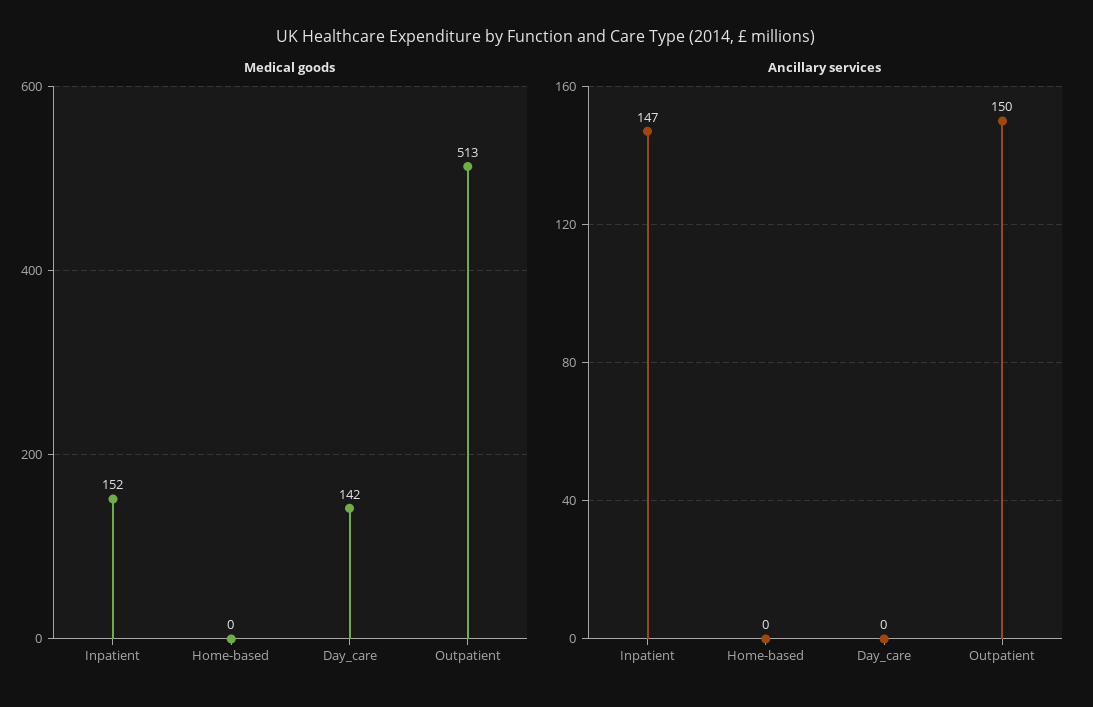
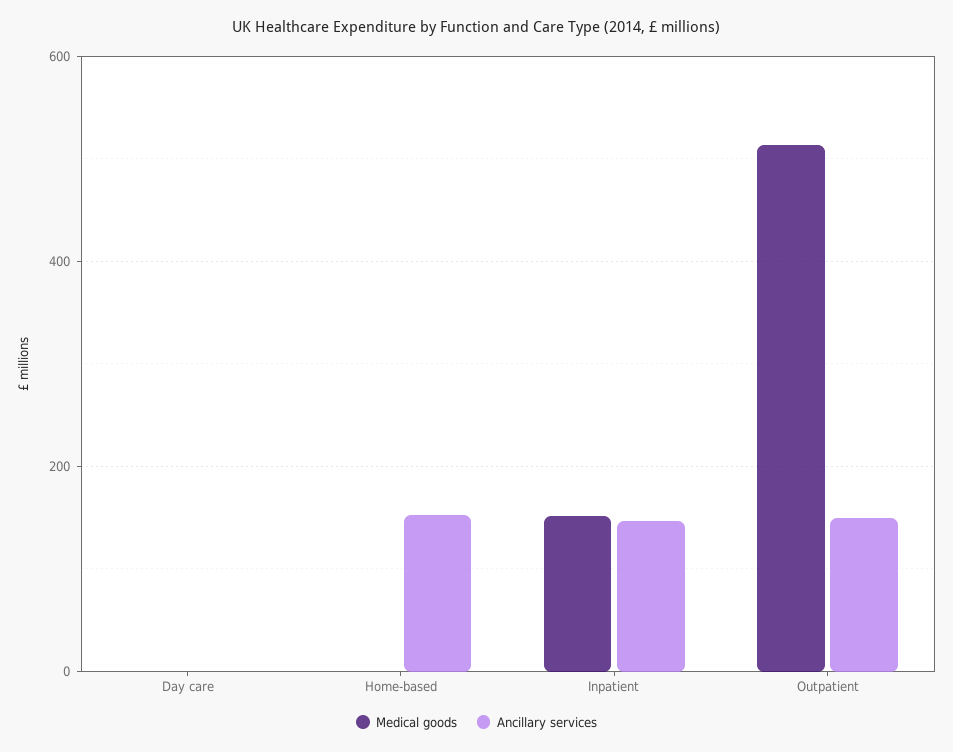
Medical goods, Day_care: 142 -> 0
Ancillary services, Home-based: 0 -> 160

